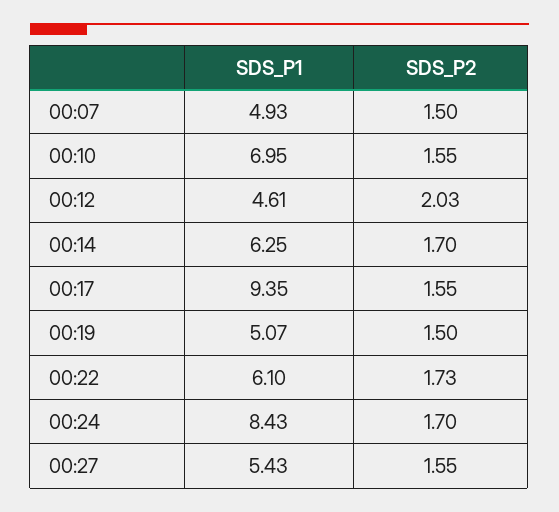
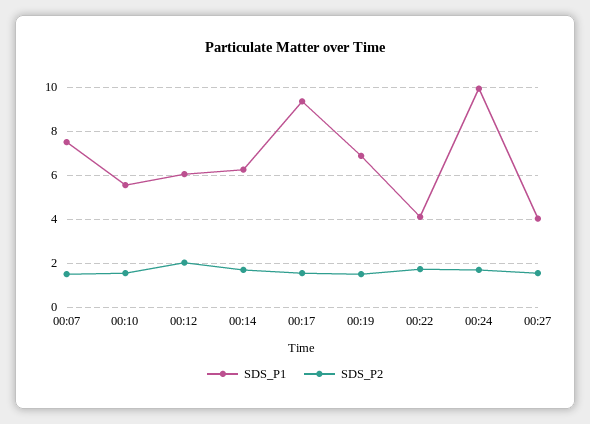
SDS_P1, 00:07: 4.93 -> 7.5
SDS_P1, 00:10: 6.95 -> 5.5
SDS_P1, 00:12: 4.61 -> 6
SDS_P1, 00:19: 5.07 -> 7
SDS_P1, 00:22: 6.1 -> 4
SDS_P1, 00:24: 8.43 -> 10
SDS_P1, 00:27: 5.43 -> 4

